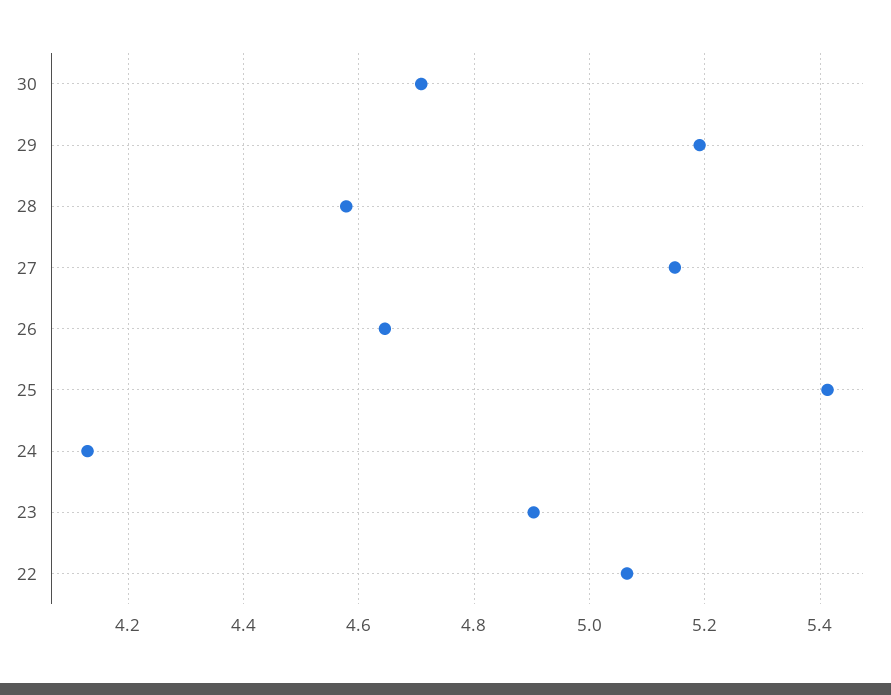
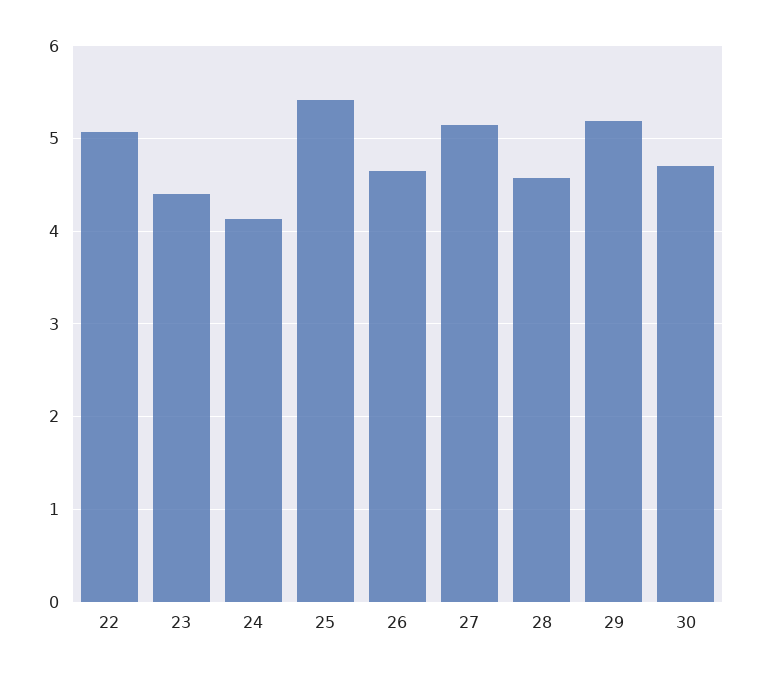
23: 4.9 -> 4.4

